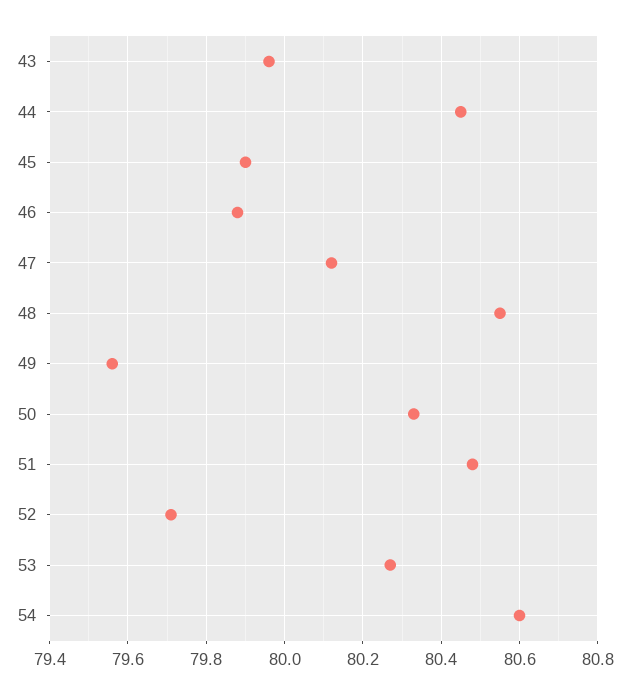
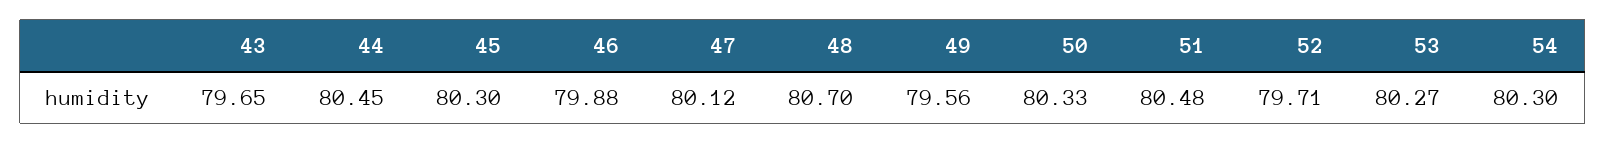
43: 79.95 -> 79.65
45: 79.9 -> 80.3
48: 80.55 -> 80.7
54: 80.6 -> 80.3

